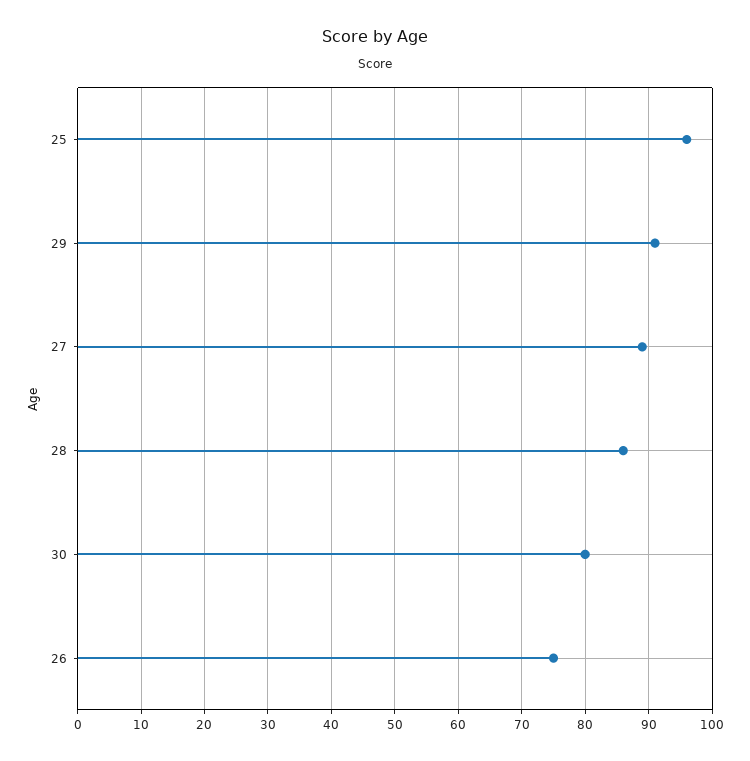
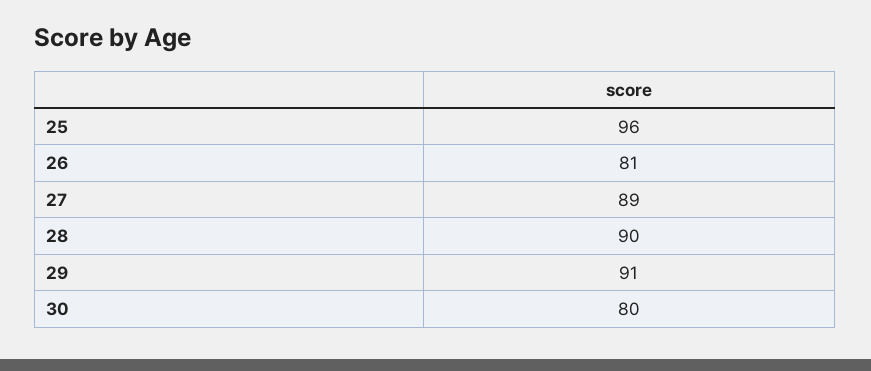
28: 86 -> 90
26: 75 -> 81

